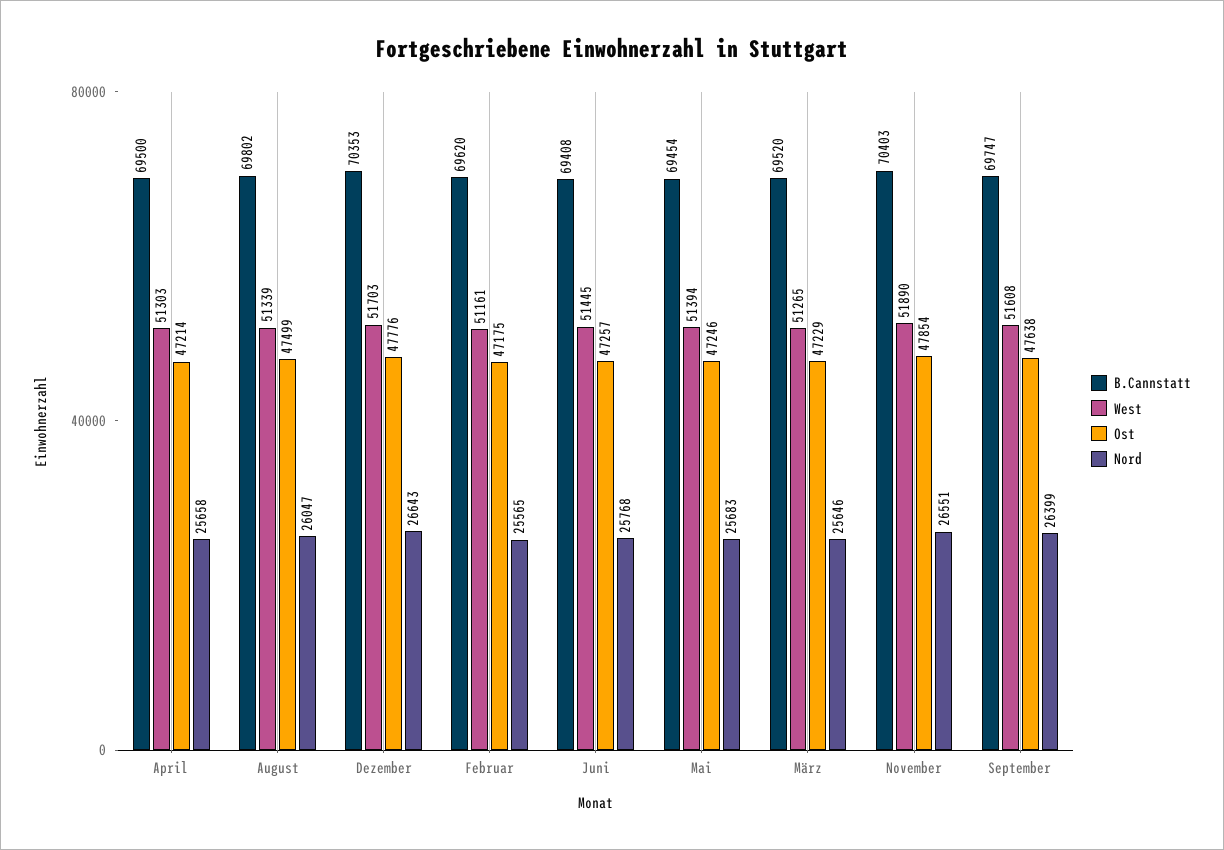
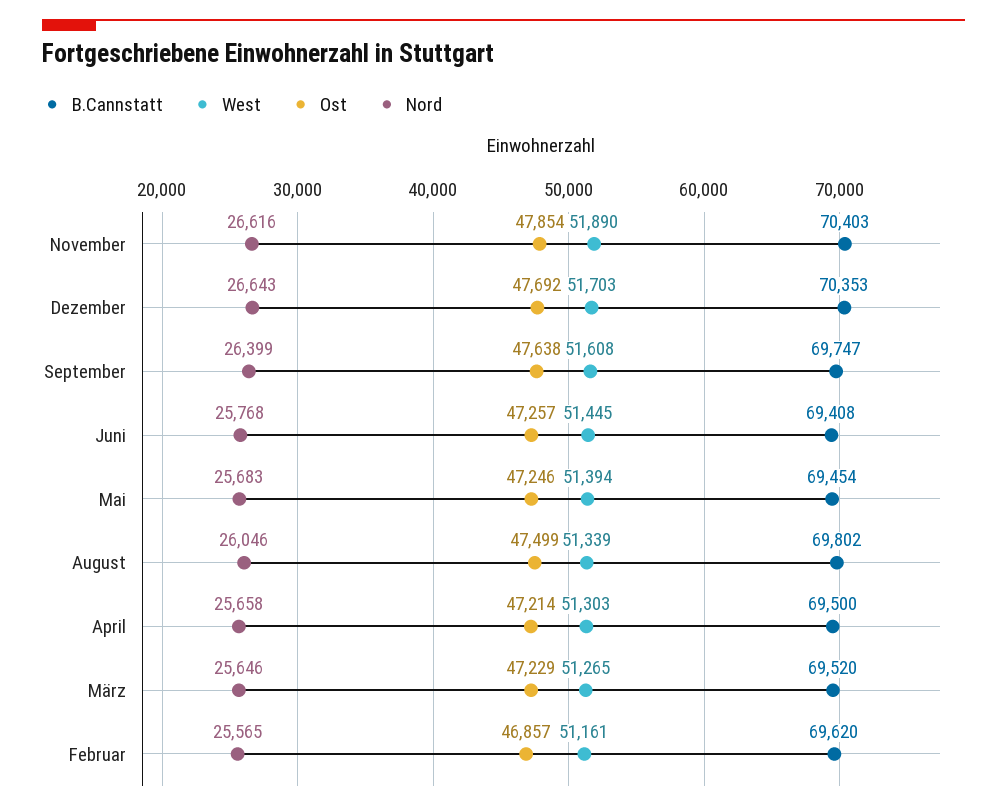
Nord, August: 26047 -> 26046
Ost, Dezember: 47776 -> 47692
Ost, Februar: 47175 -> 46857
Nord, November: 26551 -> 26616

